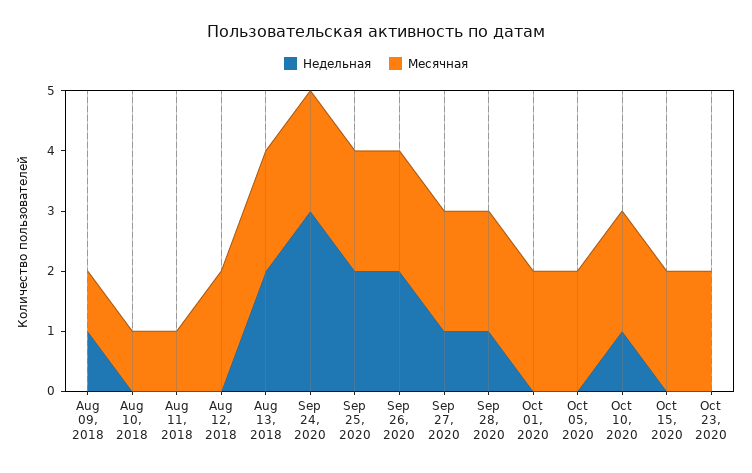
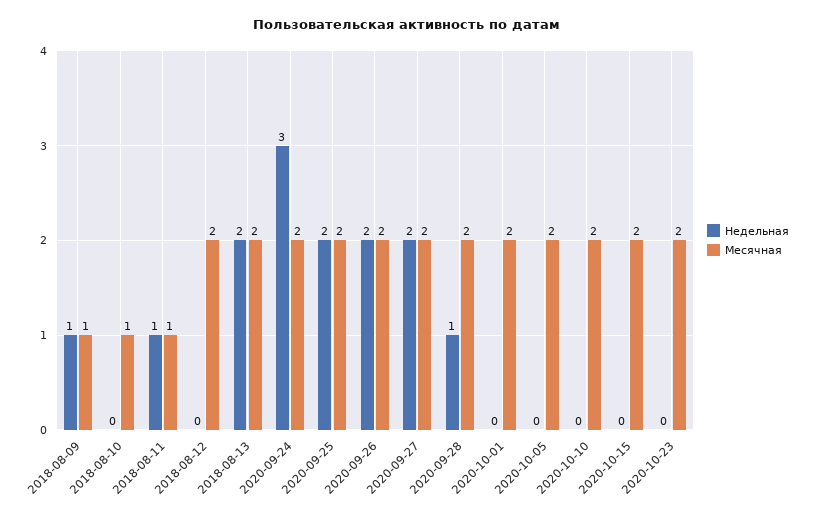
Недельная, Aug 11, 2018: 0 -> 1
Недельная, Sep 27, 2020: 1 -> 2
Недельная, Oct 10, 2020: 1 -> 0

